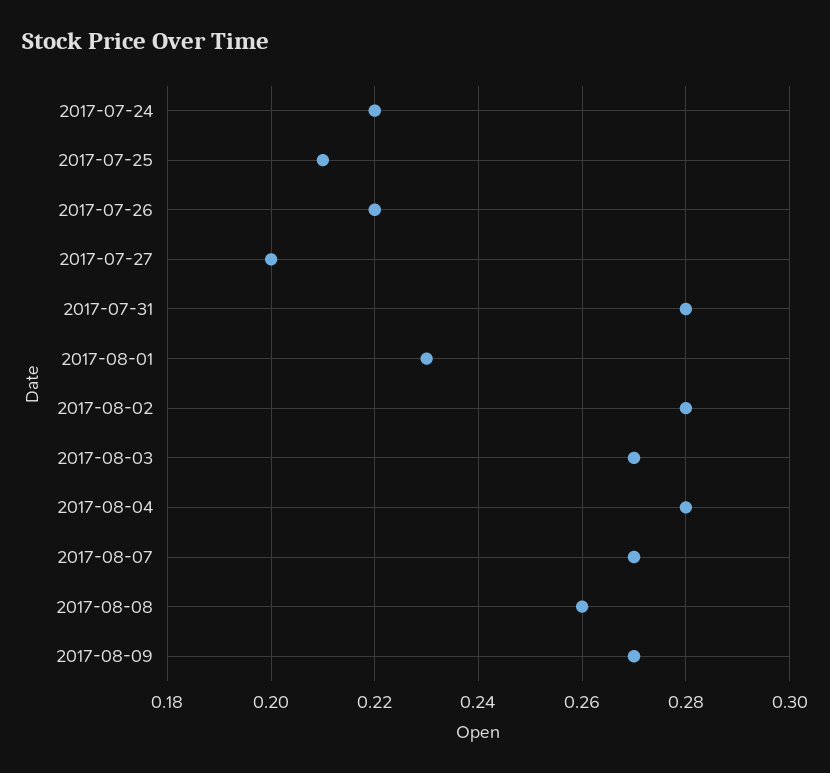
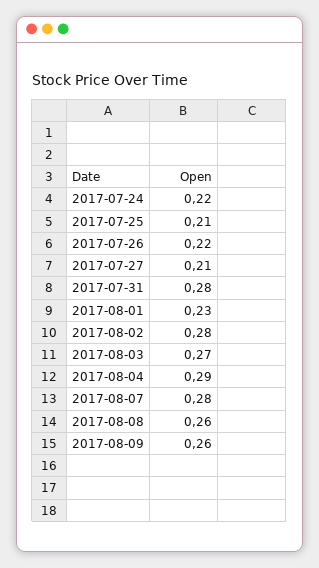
2017-07-27: 0.2 -> 0.21
2017-08-04: 0.28 -> 0.29
2017-08-07: 0.27 -> 0.28
2017-08-09: 0.27 -> 0.26

